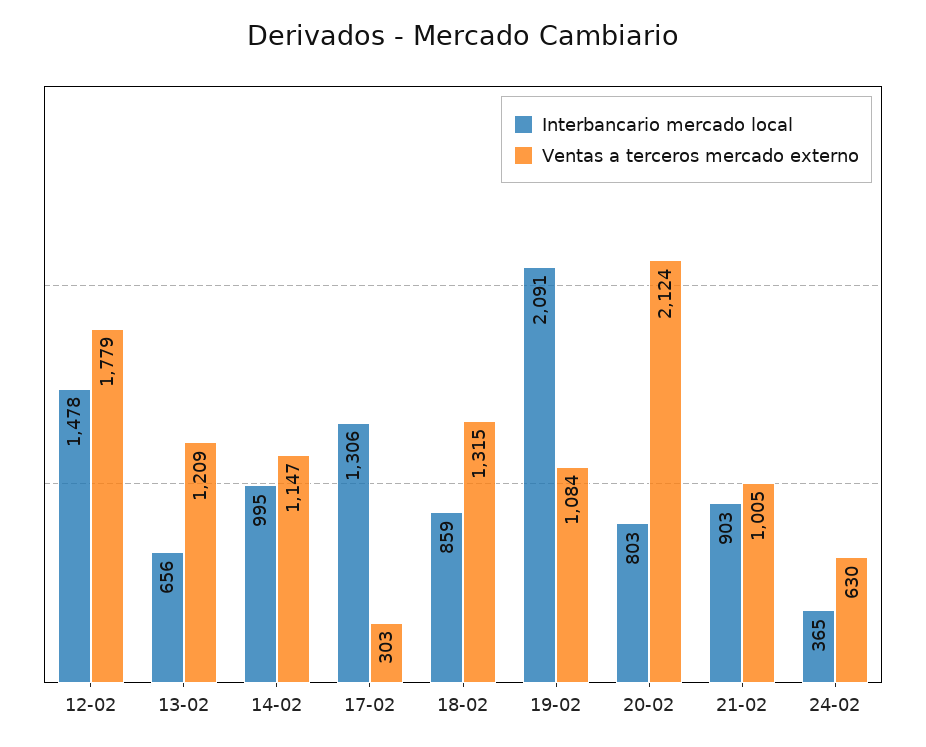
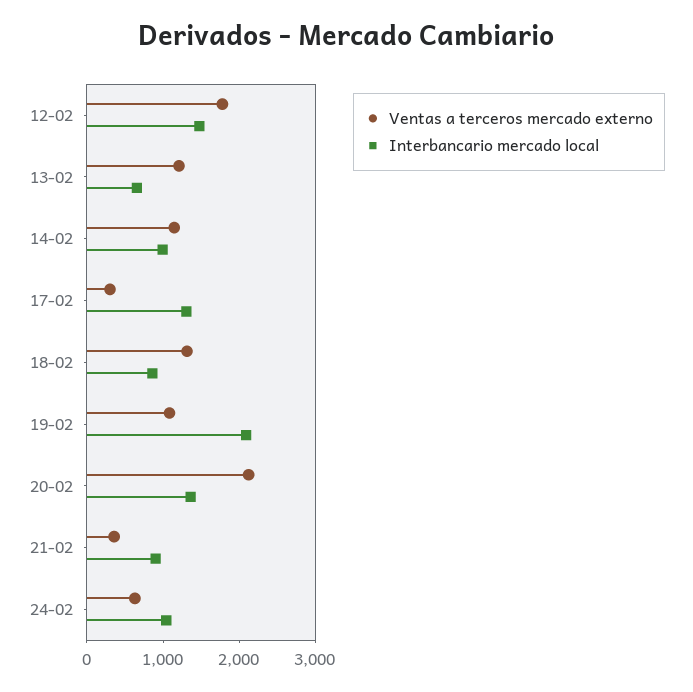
Interbancario mercado local, 20-02: 803 -> 1400
Ventas a terceros mercado externo, 21-02: 1005 -> 400
Interbancario mercado local, 24-02: 365 -> 1000

